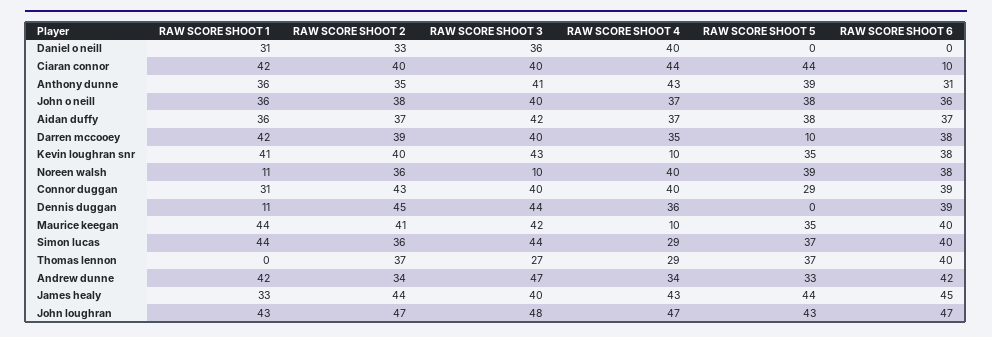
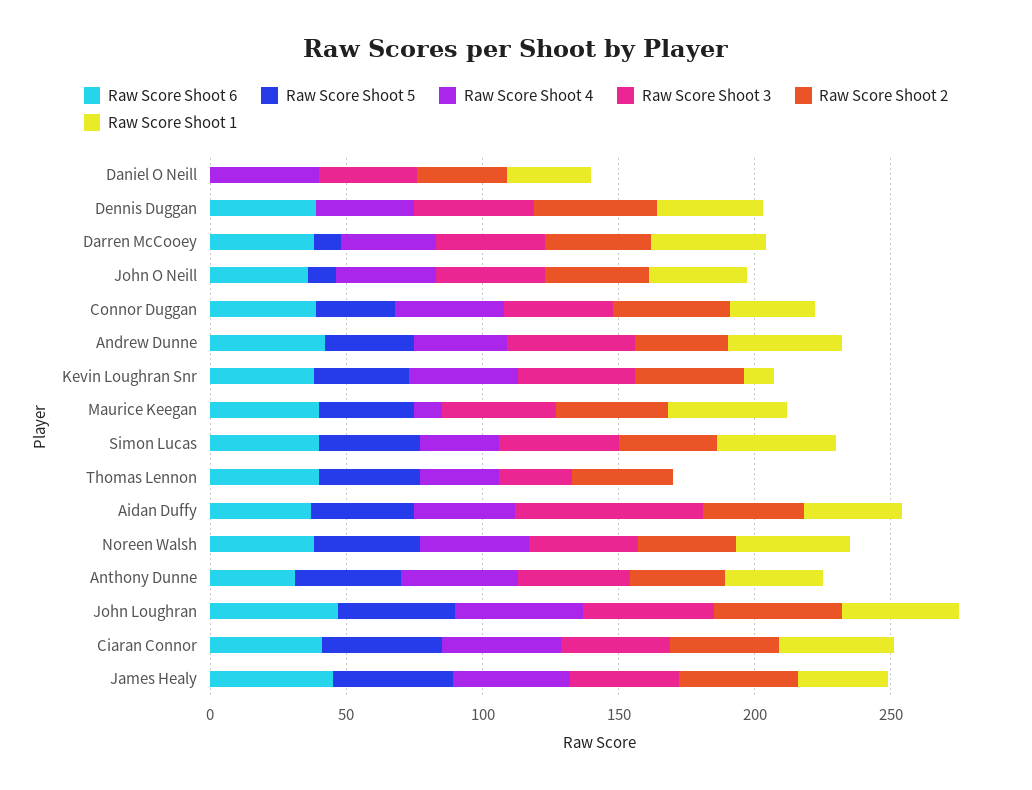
RAW SCORE SHOOT 6, Ciaran connor: 10 -> 40
RAW SCORE SHOOT 5, John o neill: 38 -> 10
RAW SCORE SHOOT 3, Aidan duffy: 42 -> 70
RAW SCORE SHOOT 1, Kevin loughran snr: 41 -> 10
RAW SCORE SHOOT 4, Kevin loughran snr: 10 -> 40
RAW SCORE SHOOT 1, Noreen walsh: 11 -> 40
RAW SCORE SHOOT 3, Noreen walsh: 10 -> 40
RAW SCORE SHOOT 1, Dennis duggan: 11 -> 40

